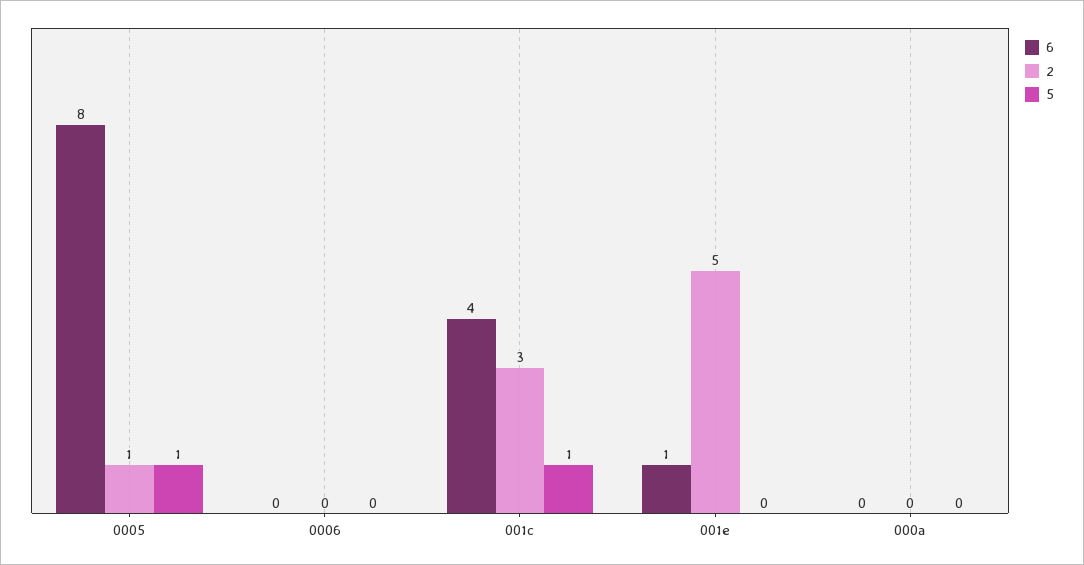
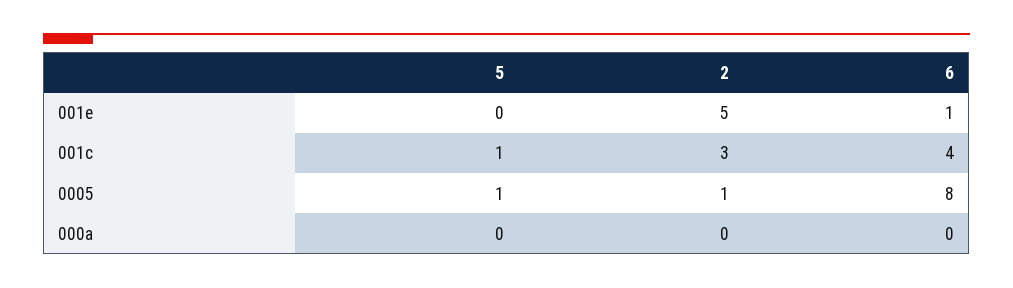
6, 0006: 0 -> none
2, 0006: 0 -> none
5, 0006: 0 -> none

